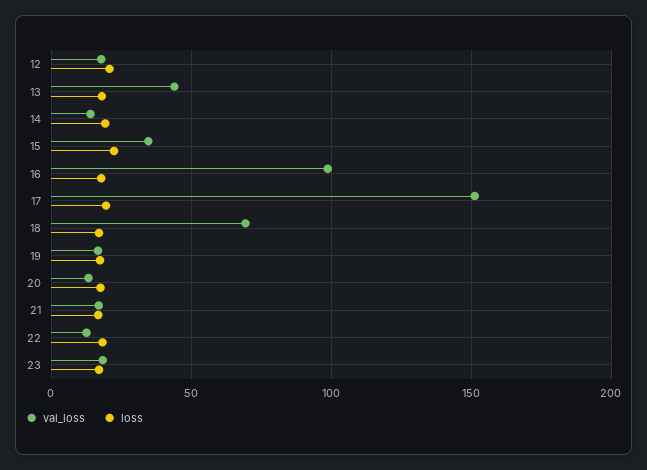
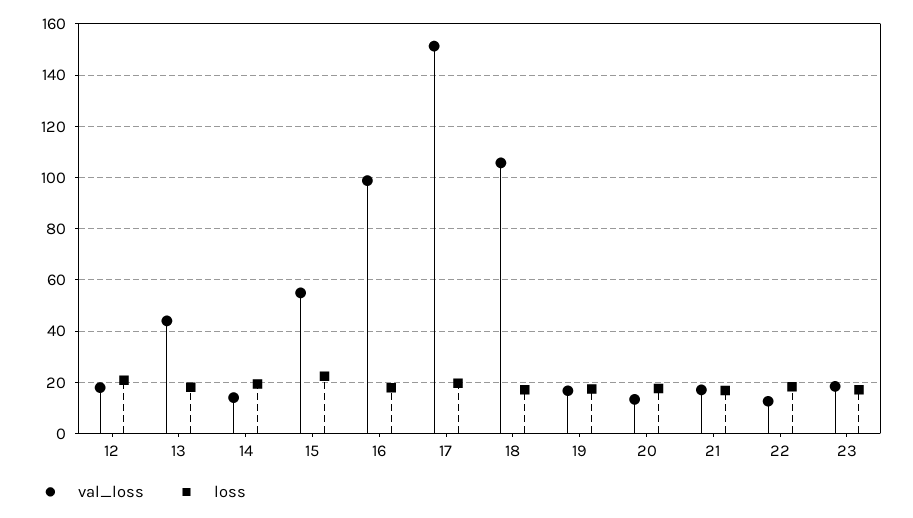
val_loss, 15: 35 -> 55
val_loss, 18: 70 -> 105

